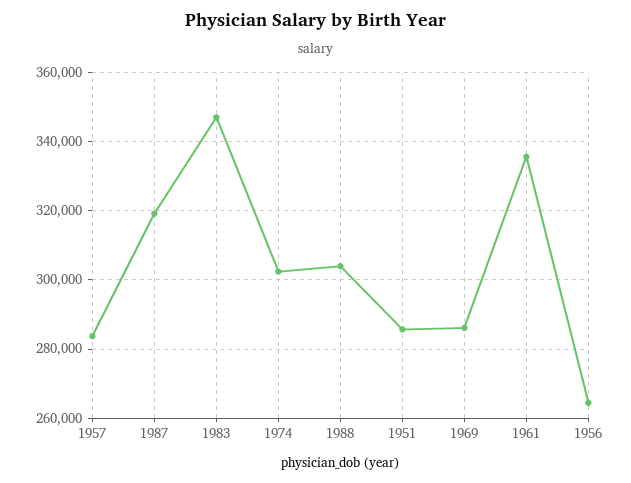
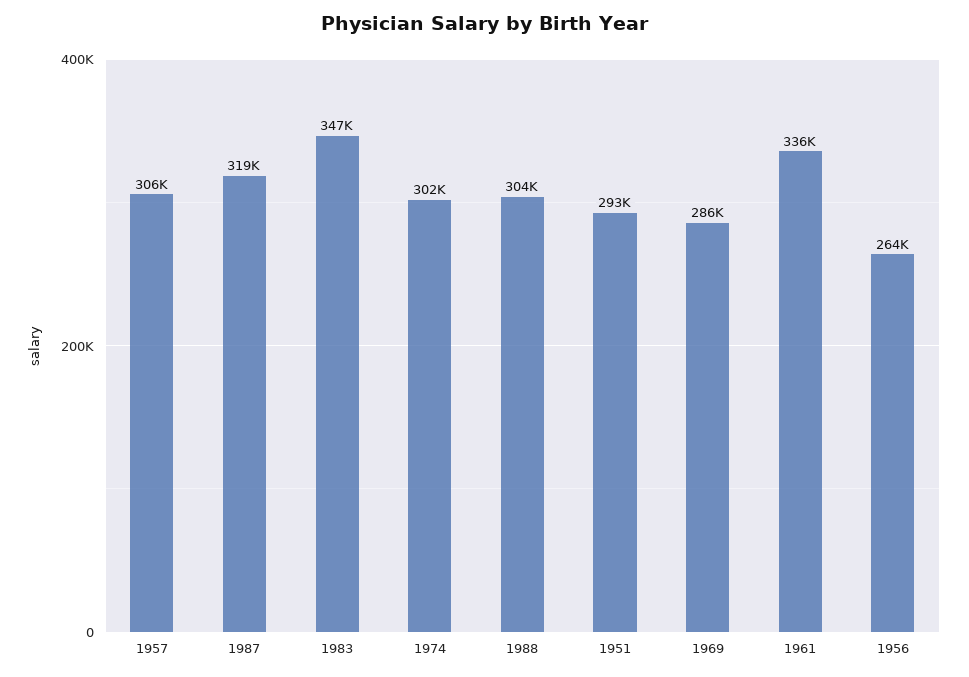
1957: 284000 -> 306000
1951: 286000 -> 293000

